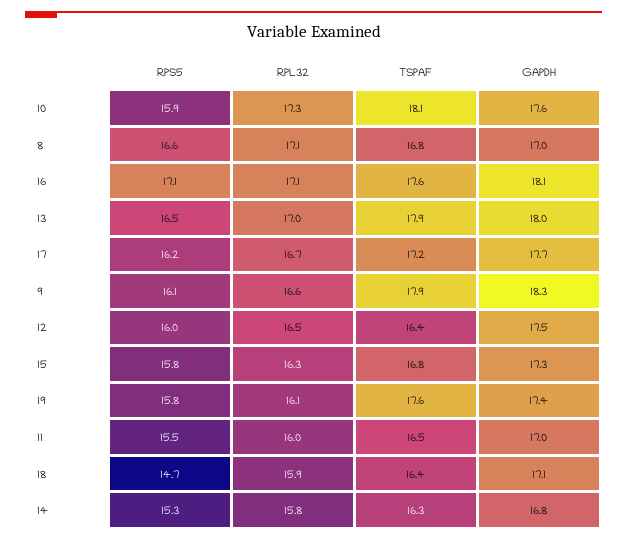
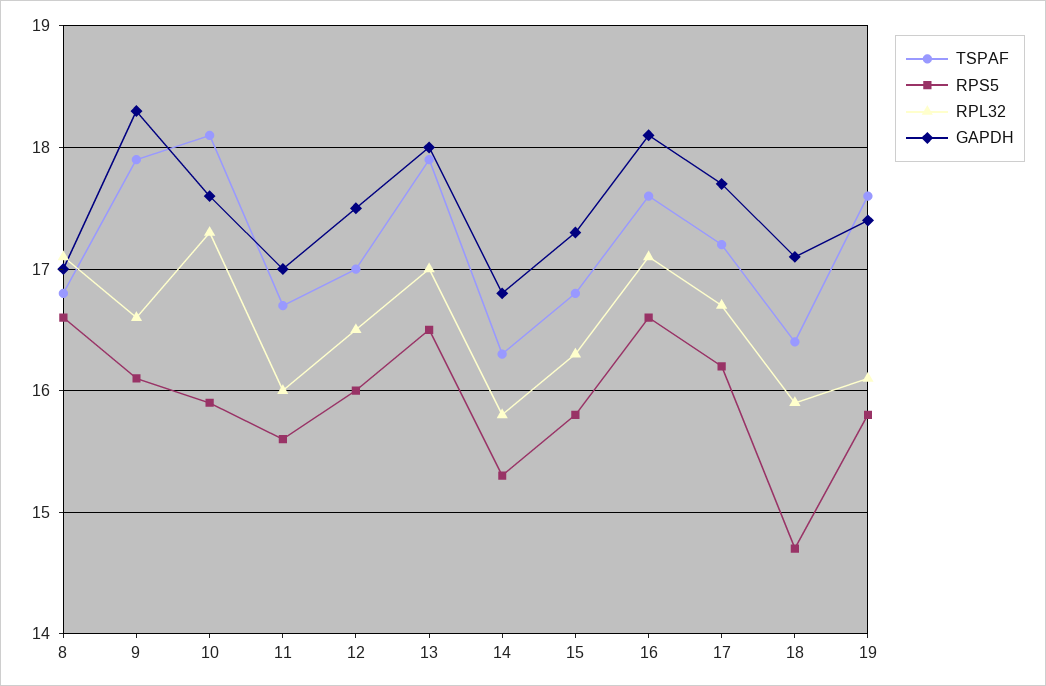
RPS5, 16: 17.1 -> 16.6
TSPAF, 12: 16.4 -> 17
RPS5, 11: 15.5 -> 15.6
TSPAF, 11: 16.5 -> 16.7

